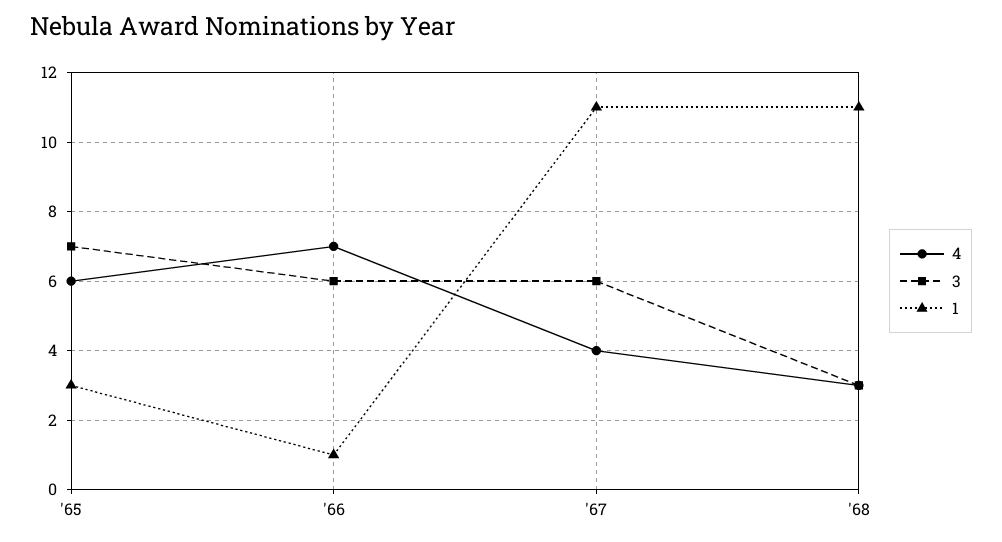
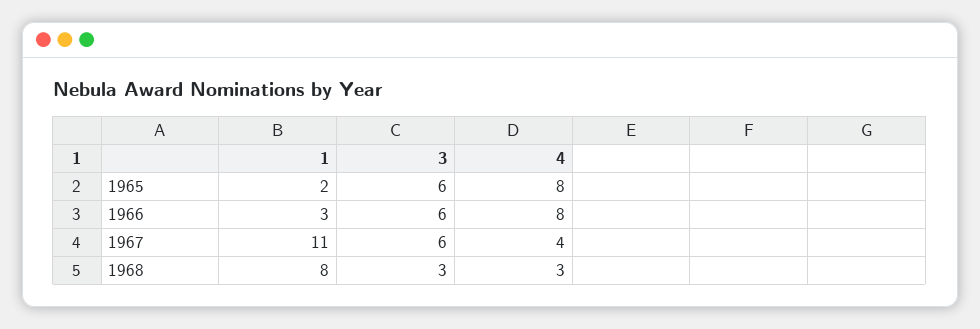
4, '65: 6 -> 8
3, '65: 7 -> 6
1, '65: 3 -> 2
4, '66: 7 -> 8
1, '66: 1 -> 3
1, '68: 11 -> 8

